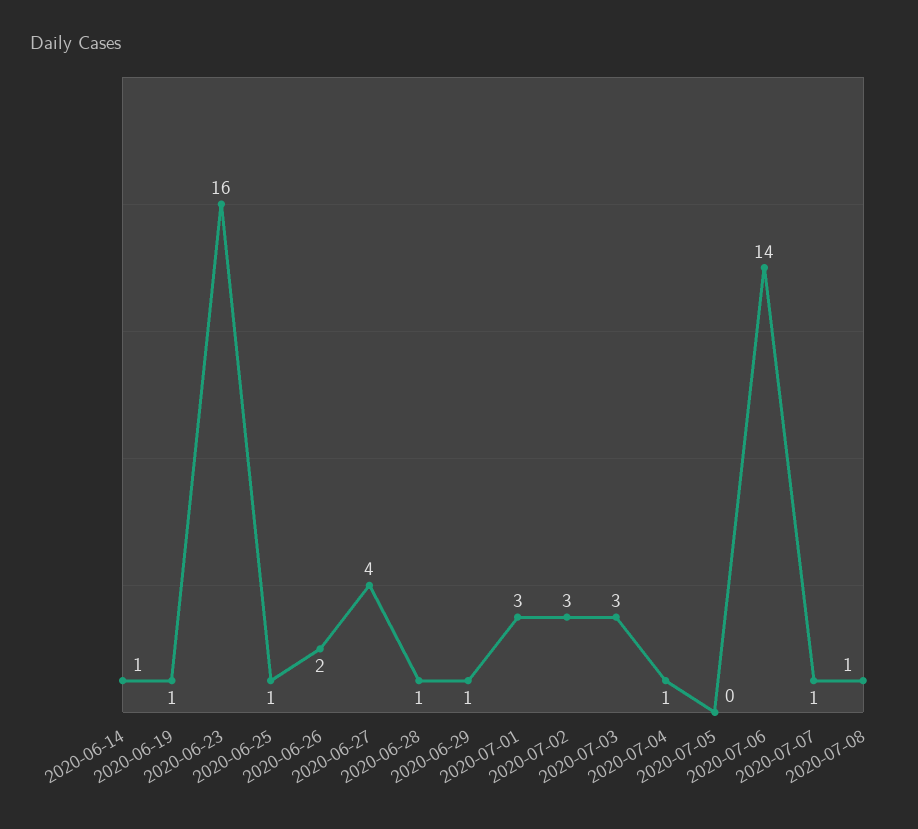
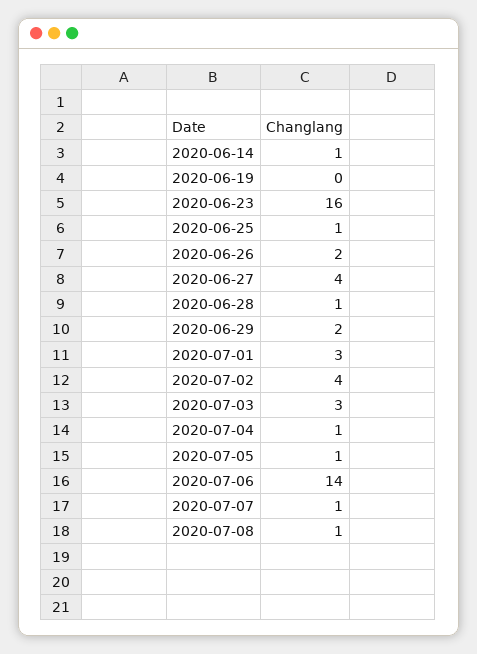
2020-06-19: 1 -> 0
2020-06-29: 1 -> 2
2020-07-02: 3 -> 4
2020-07-05: 0 -> 1

